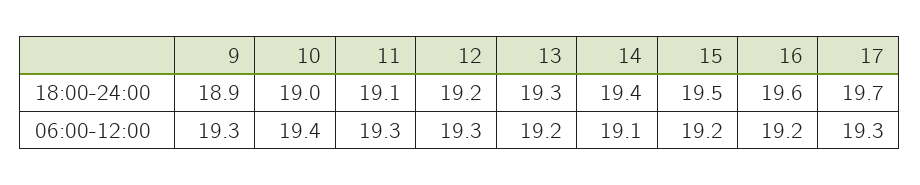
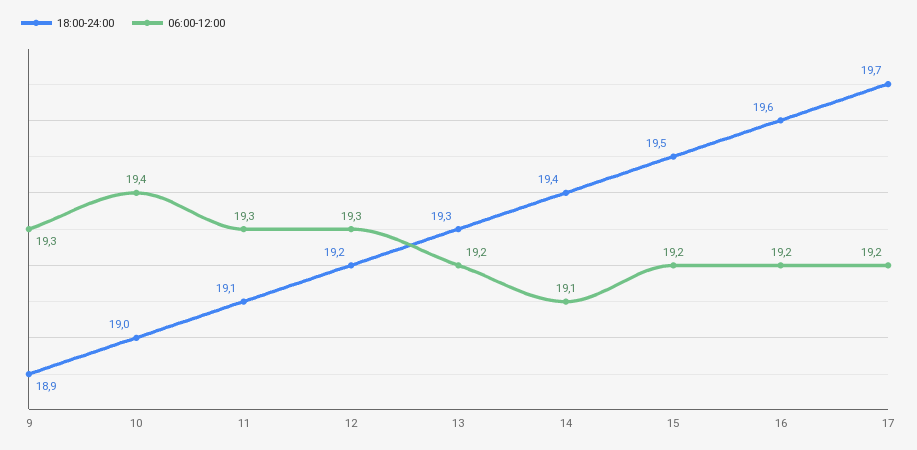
06:00-12:00, 17: 19.3 -> 19.2

